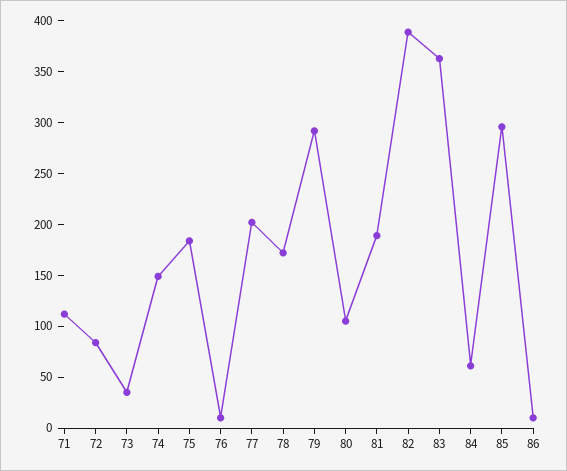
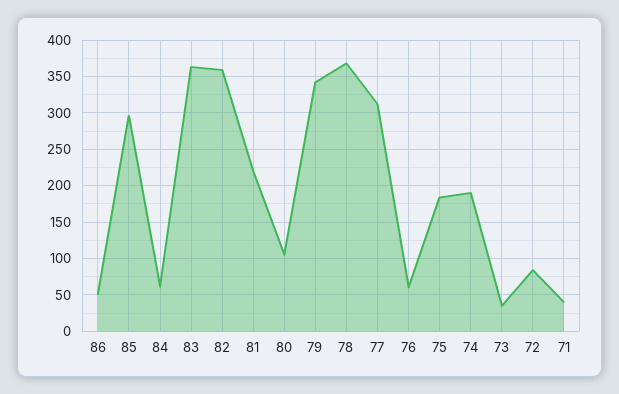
71: 110 -> 40
74: 150 -> 190
76: 10 -> 60
77: 200 -> 310
78: 170 -> 370
79: 290 -> 340
81: 190 -> 220
82: 390 -> 360
86: 10 -> 50

